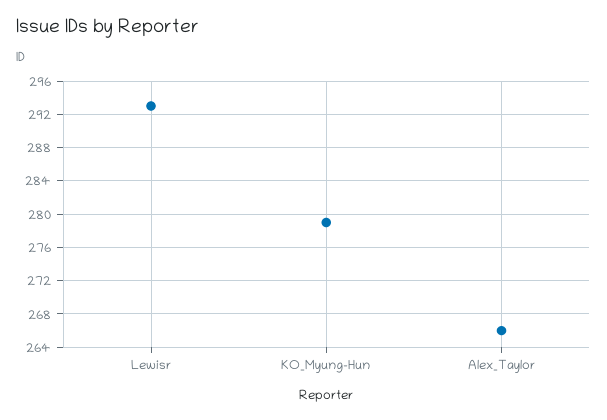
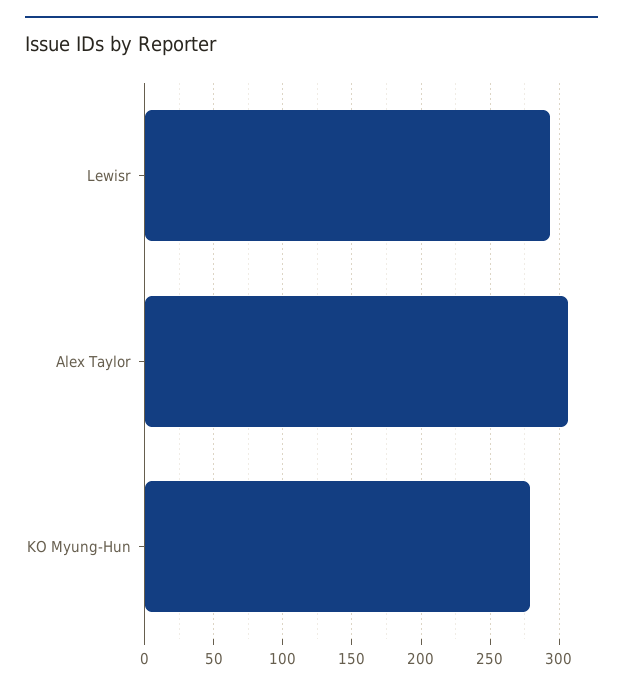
Alex_Taylor: 266 -> 305

